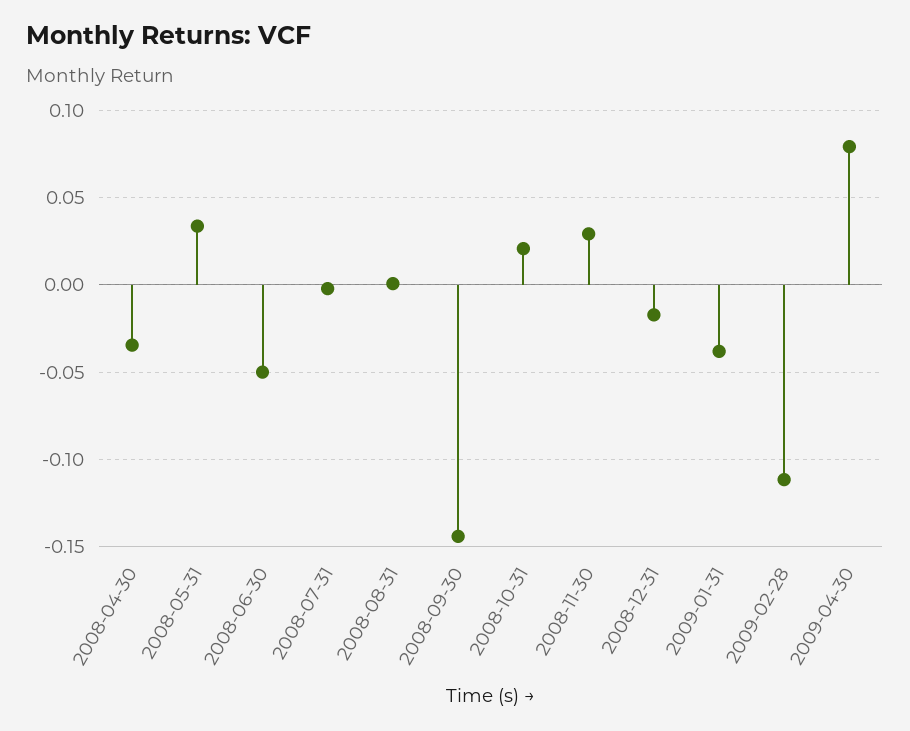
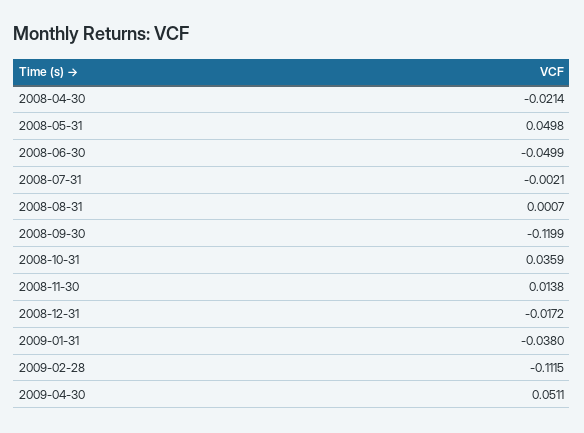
2008-04-30: -0.035 -> -0.0214
2008-05-31: 0.035 -> 0.0498
2008-09-30: -0.145 -> -0.1199
2008-10-31: 0.02 -> 0.0359
2008-11-30: 0.03 -> 0.0138
2009-04-30: 0.08 -> 0.0511

